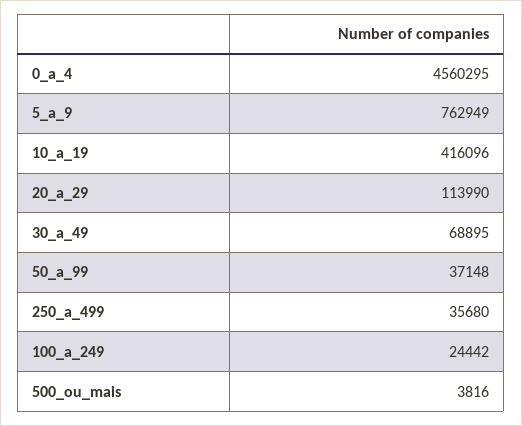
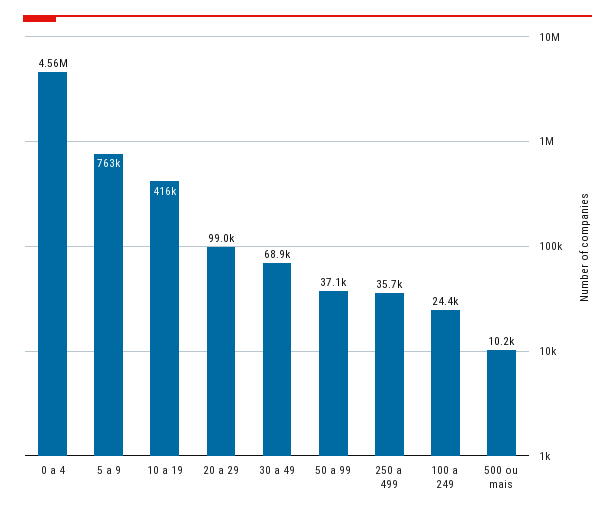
20_a_29: 113990 -> 99000
500_ou_mais: 3816 -> 10200

